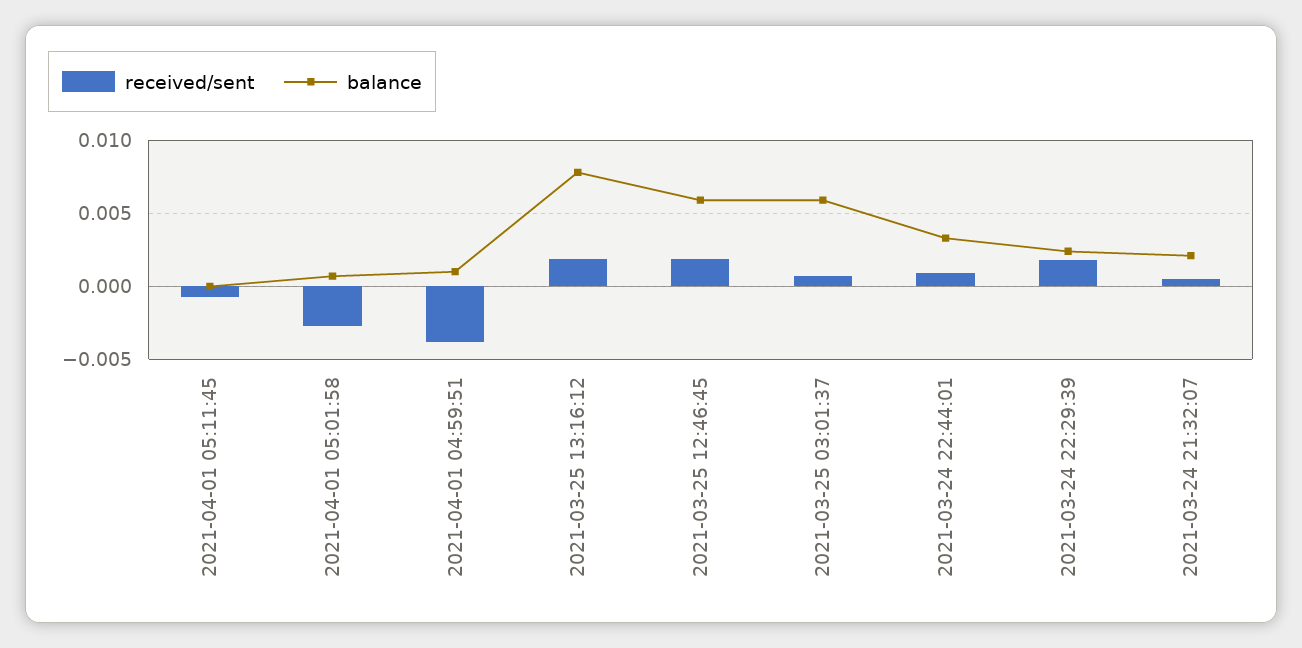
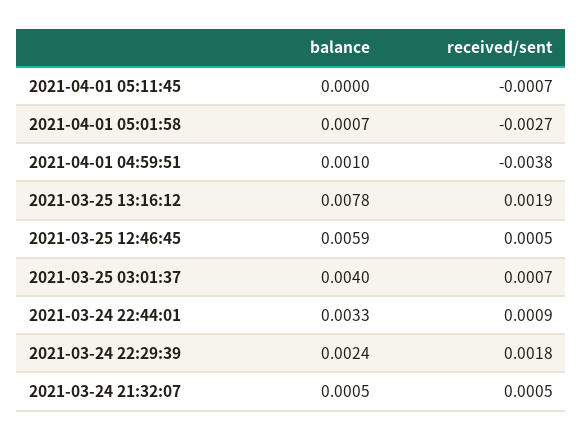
received/sent, 2021-03-25 12:46:45: 0.002 -> 0.0005
balance, 2021-03-25 03:01:37: 0.006 -> 0.004
balance, 2021-03-24 21:32:07: 0.002 -> 0.0005

